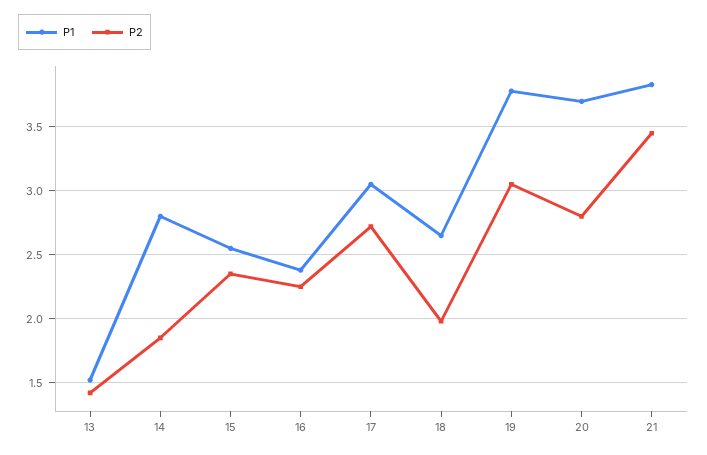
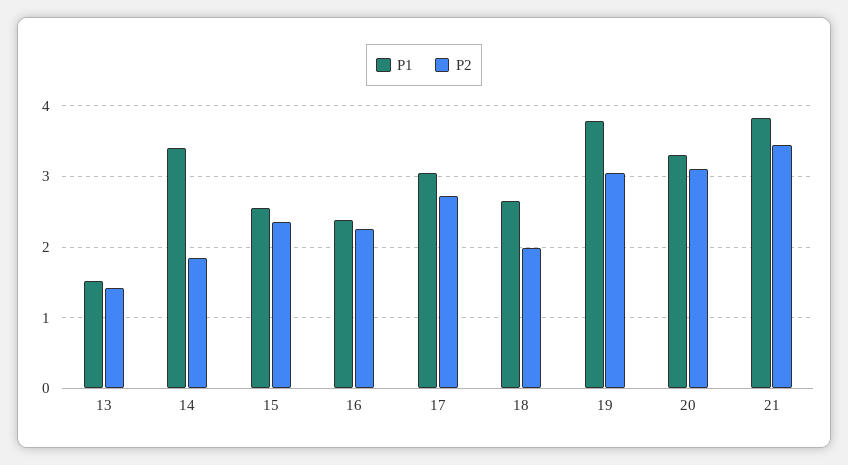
P1, 14: 2.8 -> 3.4
P1, 20: 3.7 -> 3.3
P2, 20: 2.8 -> 3.1

